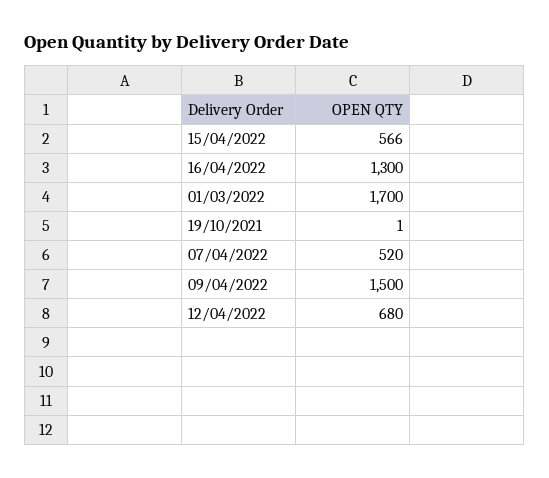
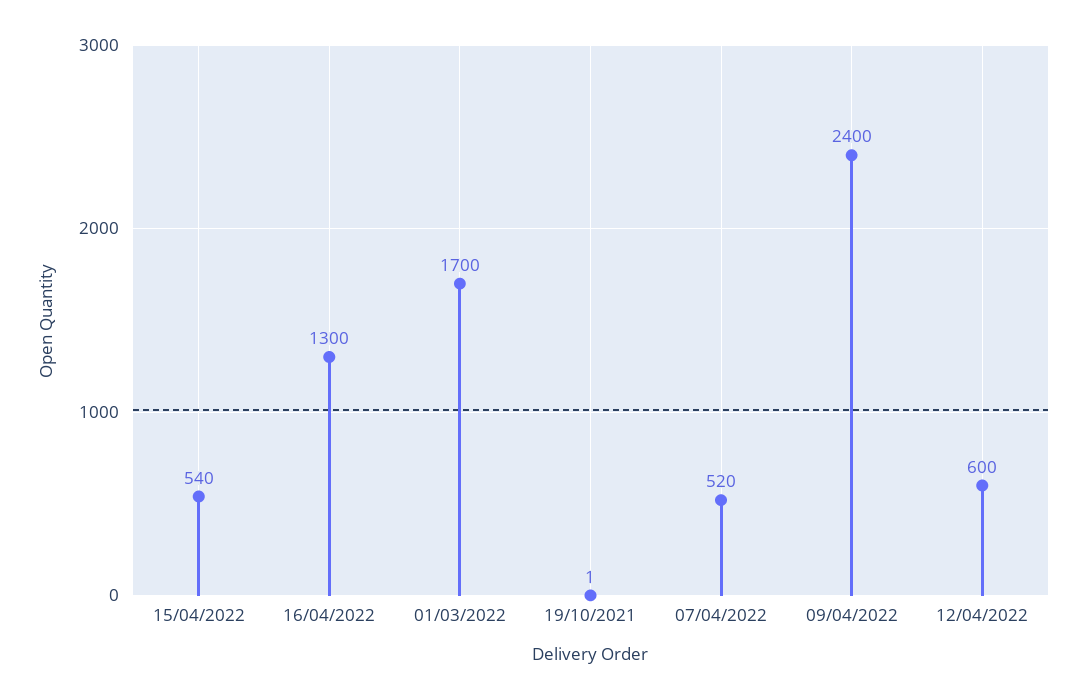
15/04/2022: 566 -> 540
09/04/2022: 1500 -> 2400
12/04/2022: 680 -> 600

